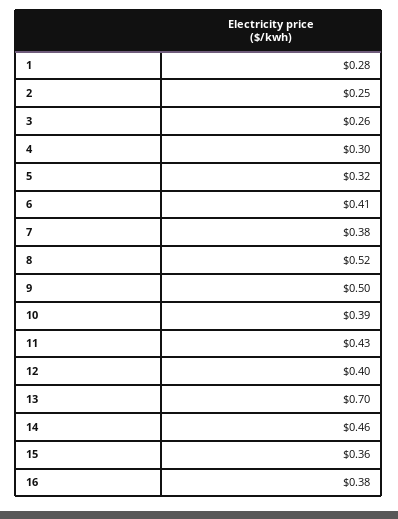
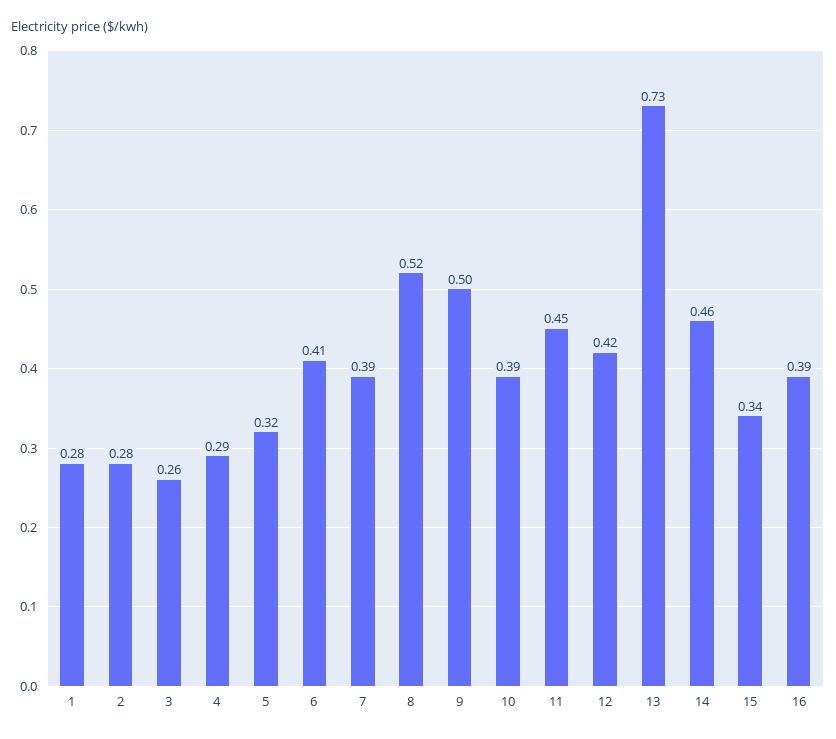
2: 0.25 -> 0.28
4: 0.3 -> 0.29
7: 0.38 -> 0.39
11: 0.43 -> 0.45
12: 0.4 -> 0.42
13: 0.7 -> 0.73
15: 0.36 -> 0.34
16: 0.38 -> 0.39

